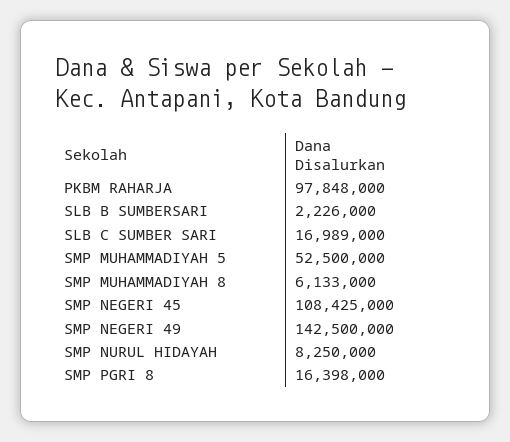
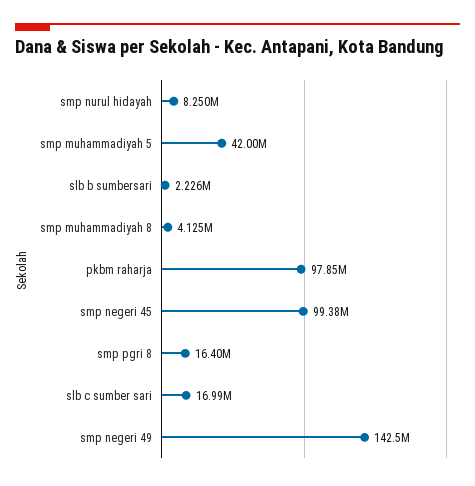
SMP MUHAMMADIYAH 5: 52500000 -> 42000000
SMP MUHAMMADIYAH 8: 6133000 -> 4125000
SMP NEGERI 45: 108425000 -> 99380000

